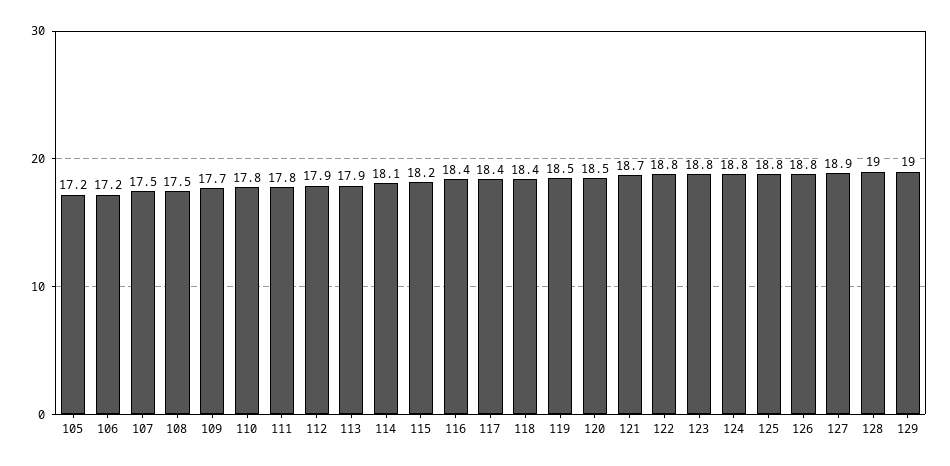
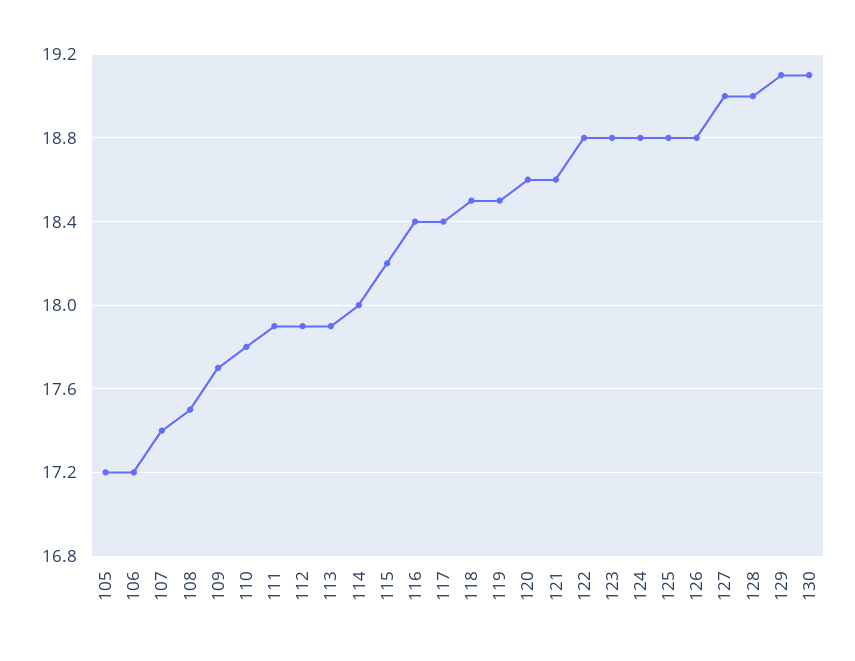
107: 17.5 -> 17.4
111: 17.8 -> 17.9
114: 18.1 -> 18
118: 18.4 -> 18.5
120: 18.5 -> 18.6
121: 18.7 -> 18.6
127: 18.9 -> 19
129: 19 -> 19.1
130: none -> 19.1

